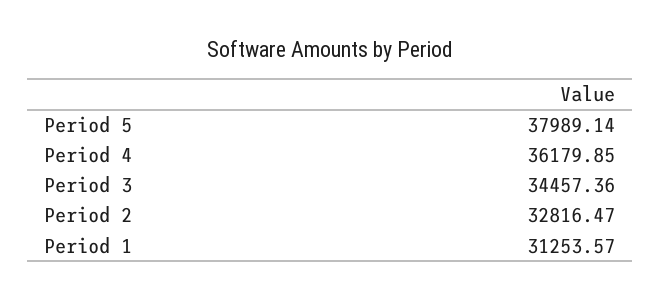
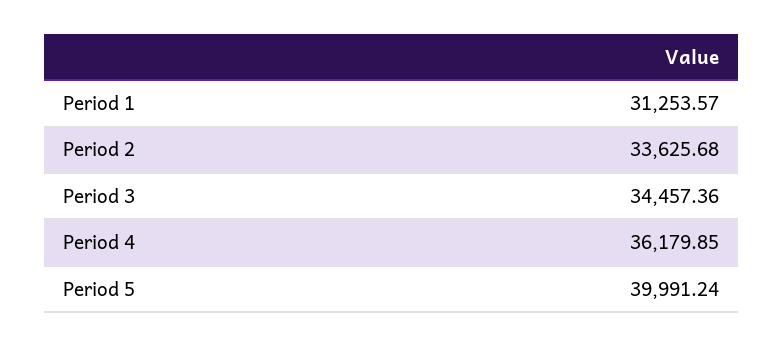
Period 5: 37989.14 -> 39991.24
Period 2: 32816.47 -> 33625.68

